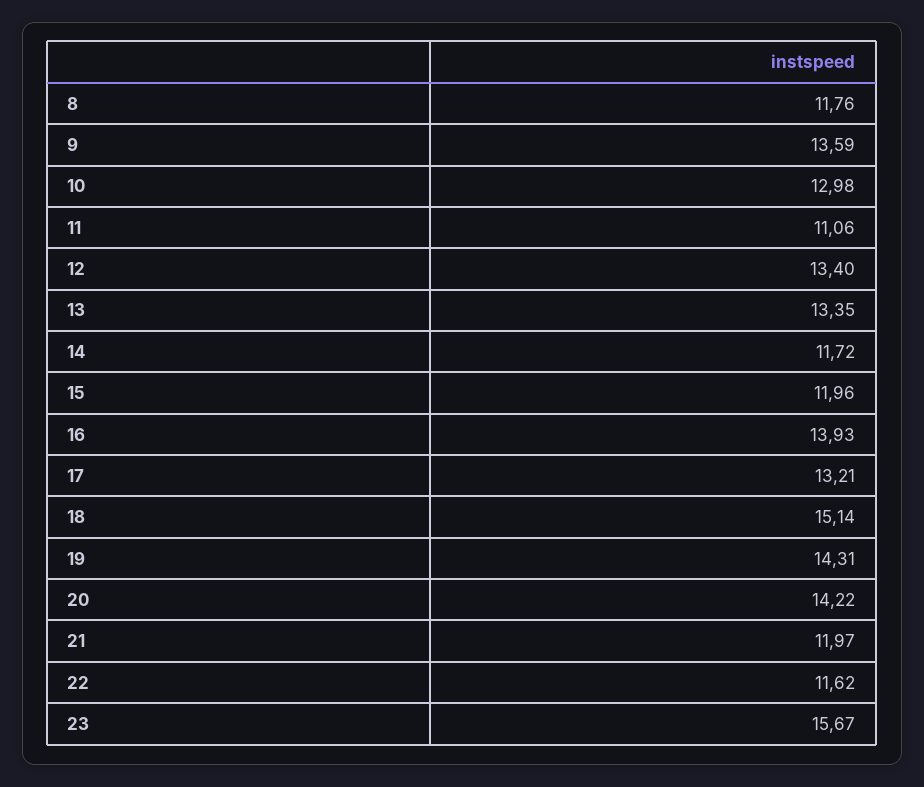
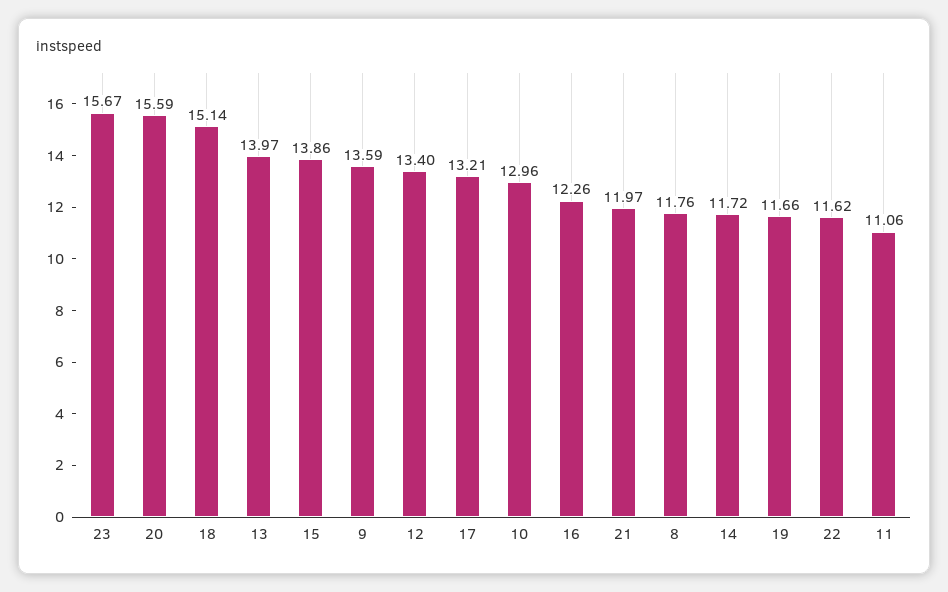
10: 12.98 -> 12.96
13: 13.35 -> 13.97
15: 11.96 -> 13.86
16: 13.93 -> 12.26
19: 14.31 -> 11.66
20: 14.22 -> 15.59

